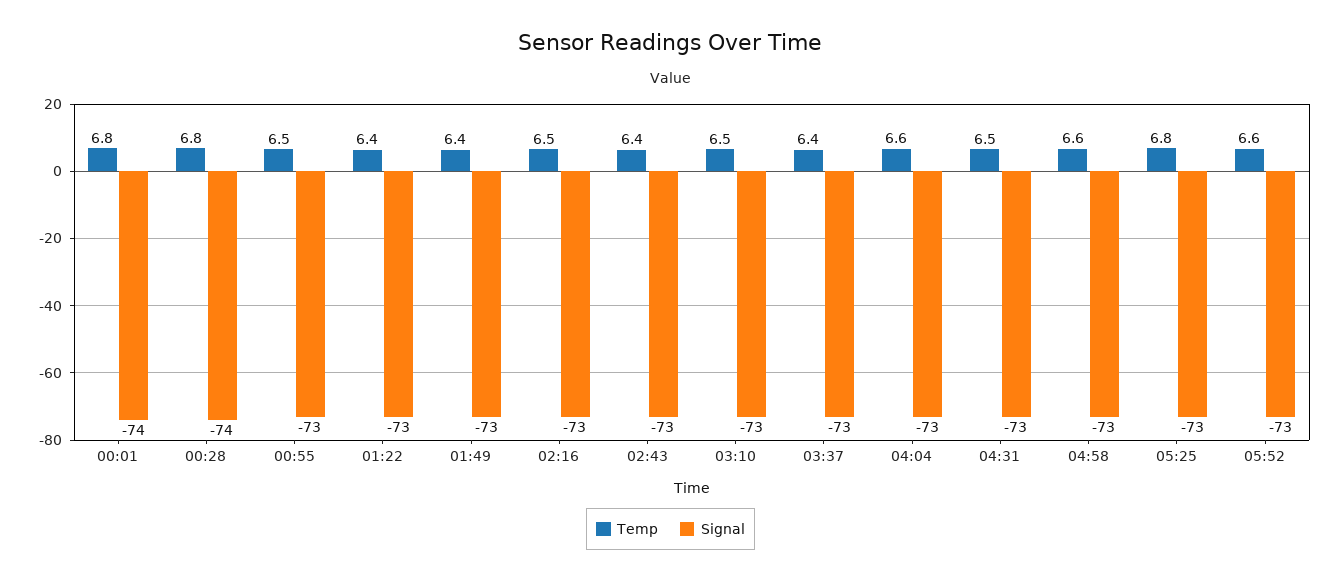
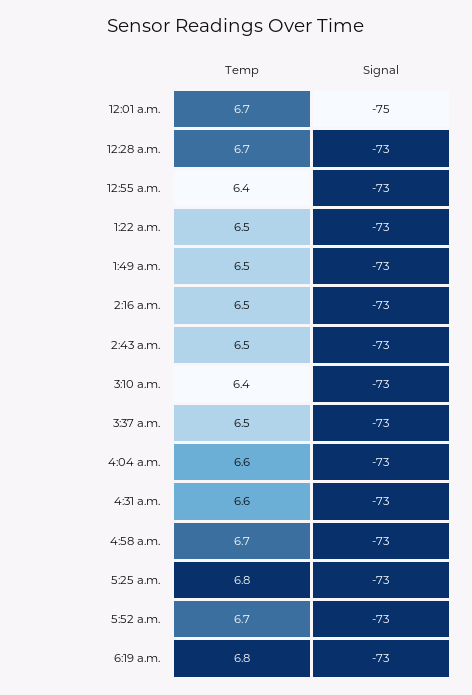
Temp, 00:01: 6.8 -> 6.7
Signal, 00:01: -74 -> -75
Temp, 00:28: 6.8 -> 6.7
Signal, 00:28: -74 -> -73
Temp, 00:55: 6.5 -> 6.4
Temp, 01:22: 6.4 -> 6.5
Temp, 01:49: 6.4 -> 6.5
Temp, 02:43: 6.4 -> 6.5
Temp, 03:10: 6.5 -> 6.4
Temp, 03:37: 6.4 -> 6.5
Temp, 04:31: 6.5 -> 6.6
Temp, 04:58: 6.6 -> 6.7
Temp, 05:52: 6.6 -> 6.7
Temp, 6:19 a.m.: none -> 6.8
Signal, 6:19 a.m.: none -> -73

